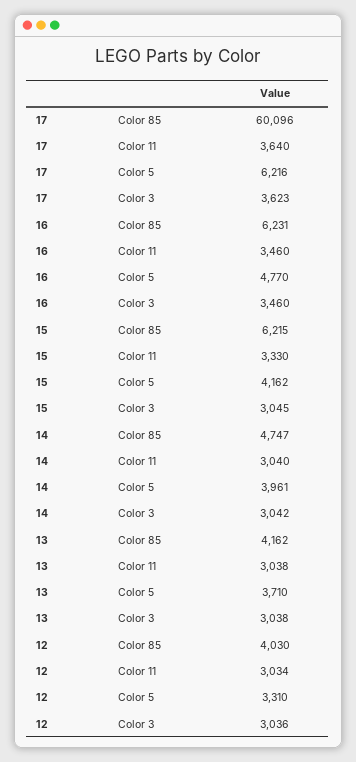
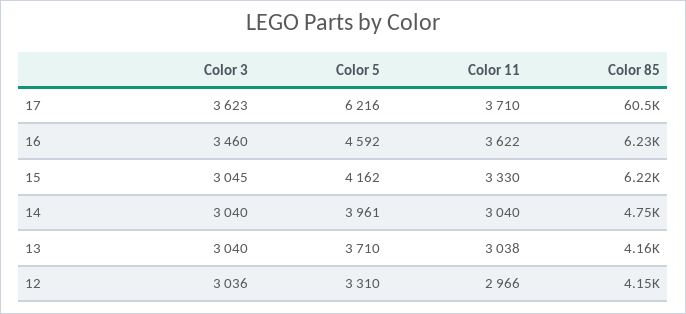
17, Color 85: 60096 -> 60500
17, Color 11: 3640 -> 3710
16, Color 11: 3460 -> 3622
16, Color 5: 4770 -> 4592
14, Color 3: 3042 -> 3040
13, Color 3: 3038 -> 3040
12, Color 85: 4030 -> 4150
12, Color 11: 3034 -> 2966

